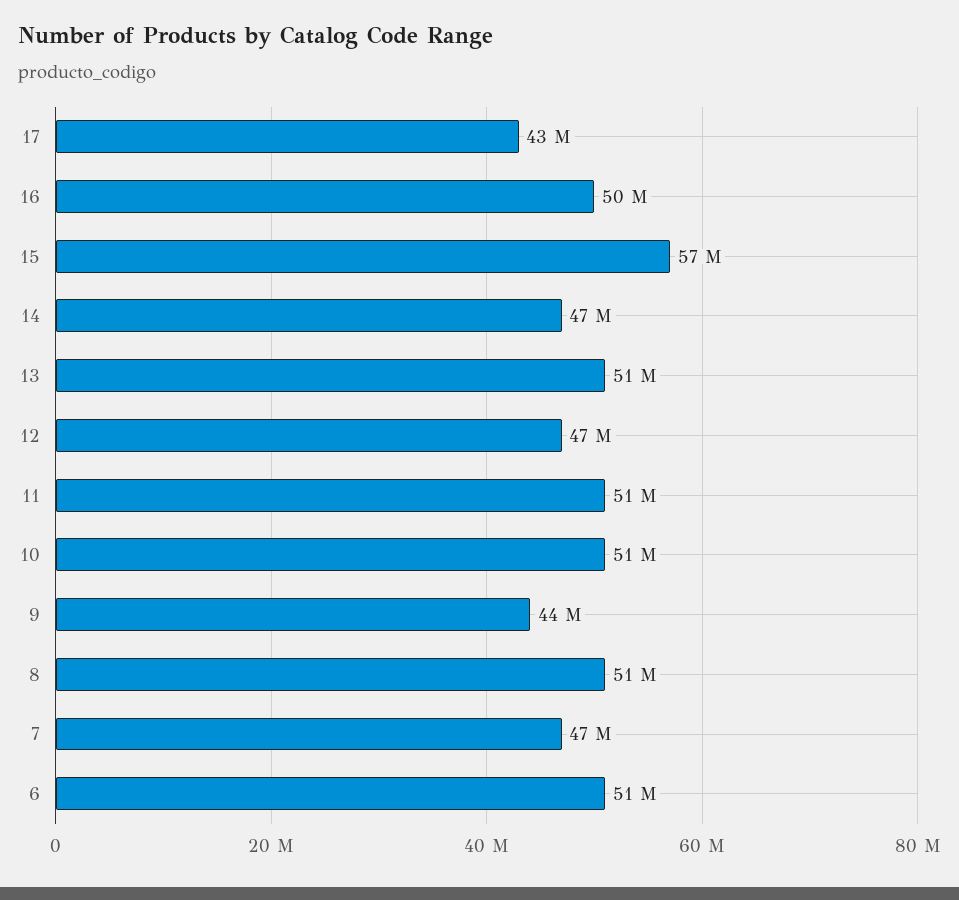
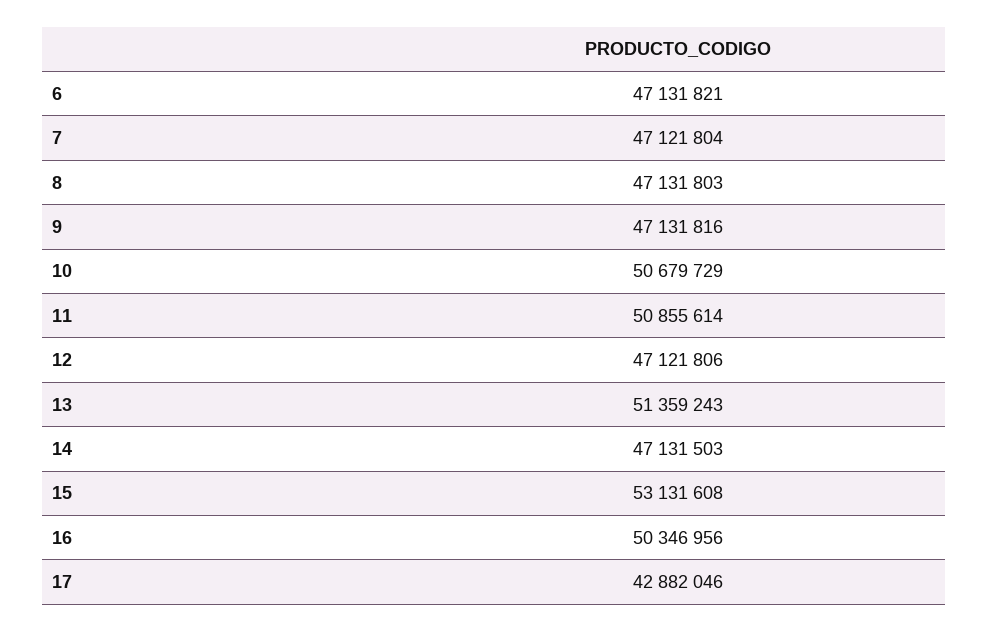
15: 57000000 -> 53131608
9: 44000000 -> 47131816
8: 51000000 -> 47131803
6: 51000000 -> 47131821

